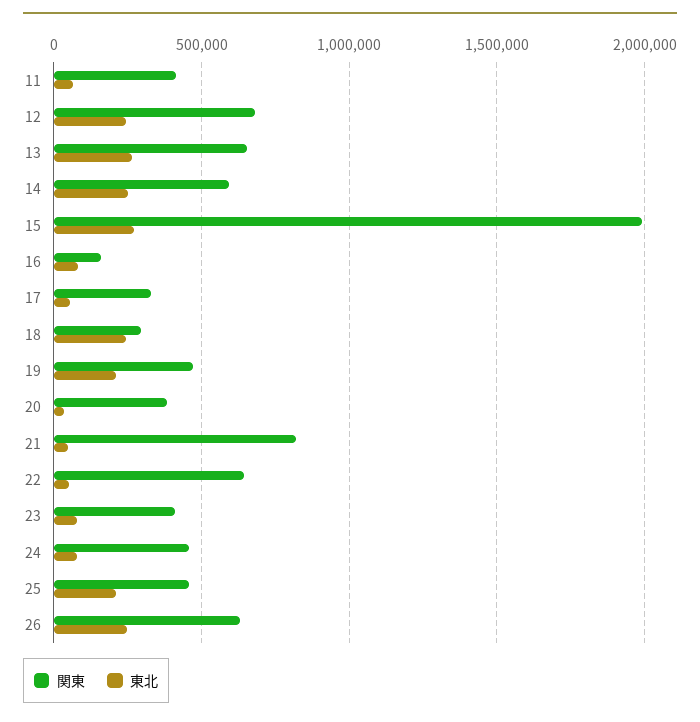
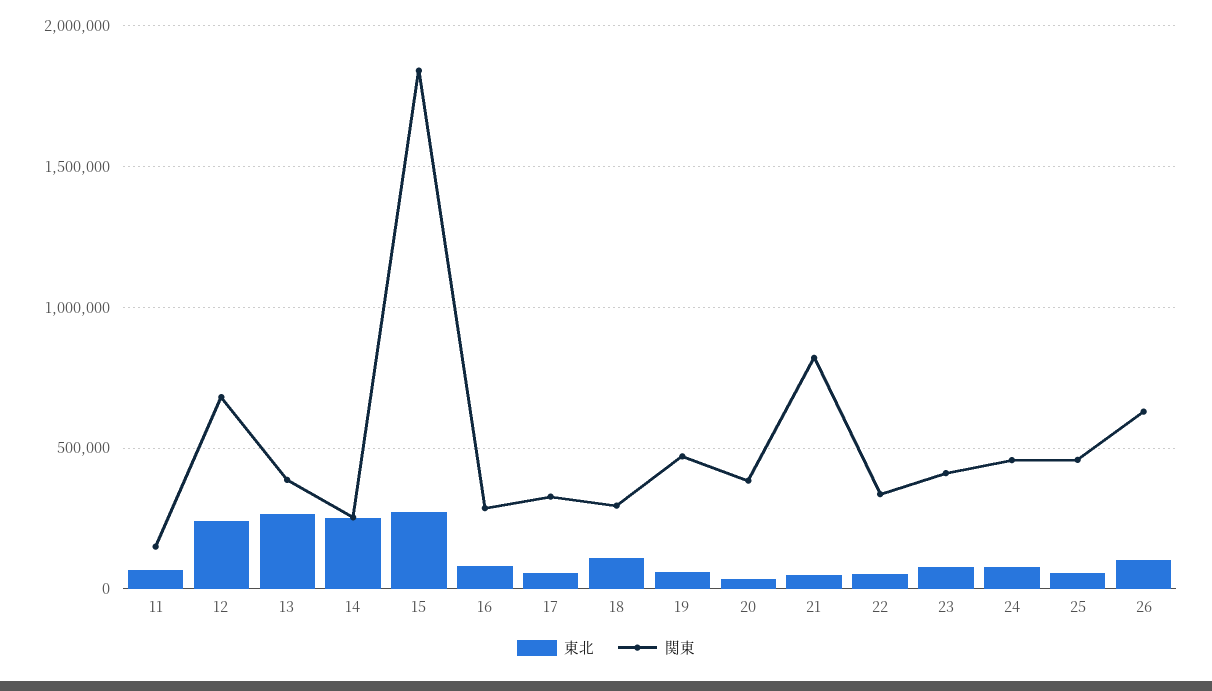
関東, 11: 400000 -> 150000
関東, 13: 650000 -> 400000
関東, 14: 600000 -> 250000
関東, 15: 2000000 -> 1850000
関東, 16: 150000 -> 300000
東北, 18: 250000 -> 100000
東北, 19: 200000 -> 50000
関東, 22: 650000 -> 350000
東北, 25: 200000 -> 50000
東北, 26: 250000 -> 100000

